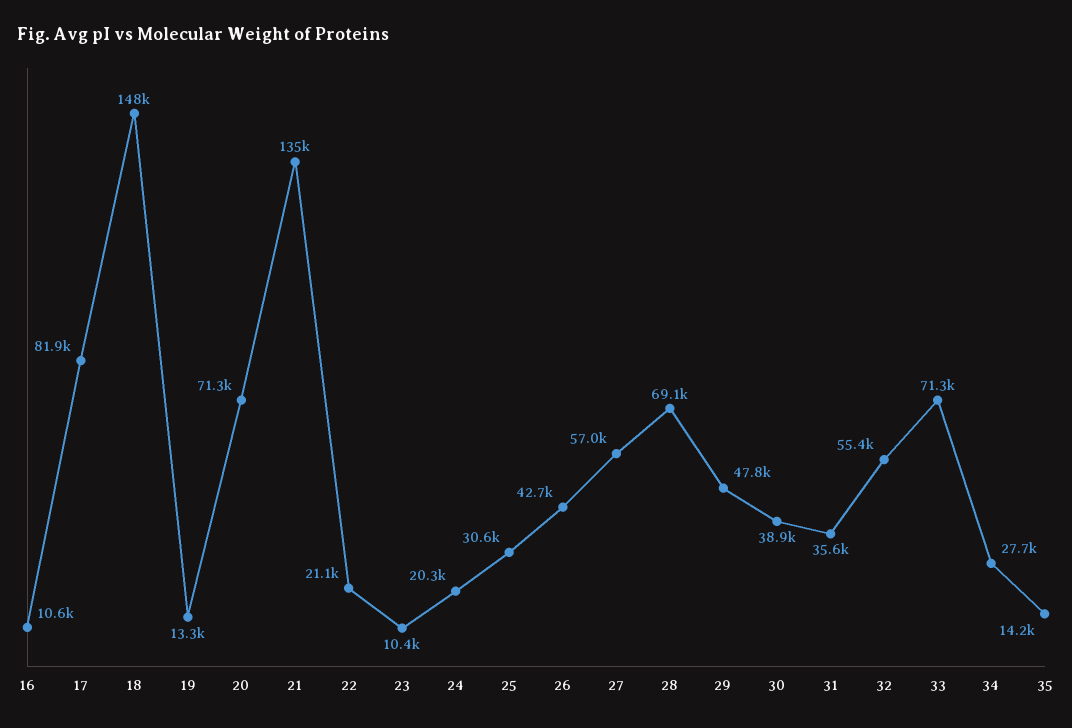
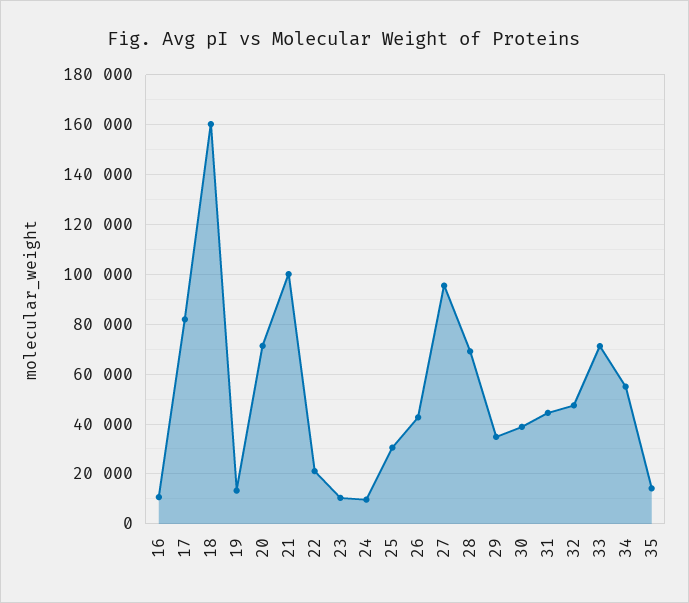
18: 148000 -> 160000
21: 135000 -> 100000
24: 20300 -> 10000
27: 57000 -> 95000
29: 47800 -> 35000
31: 35600 -> 45000
32: 55400 -> 47500
34: 27700 -> 55000

